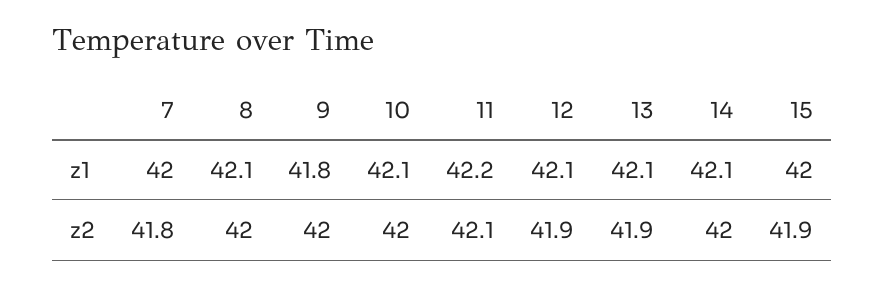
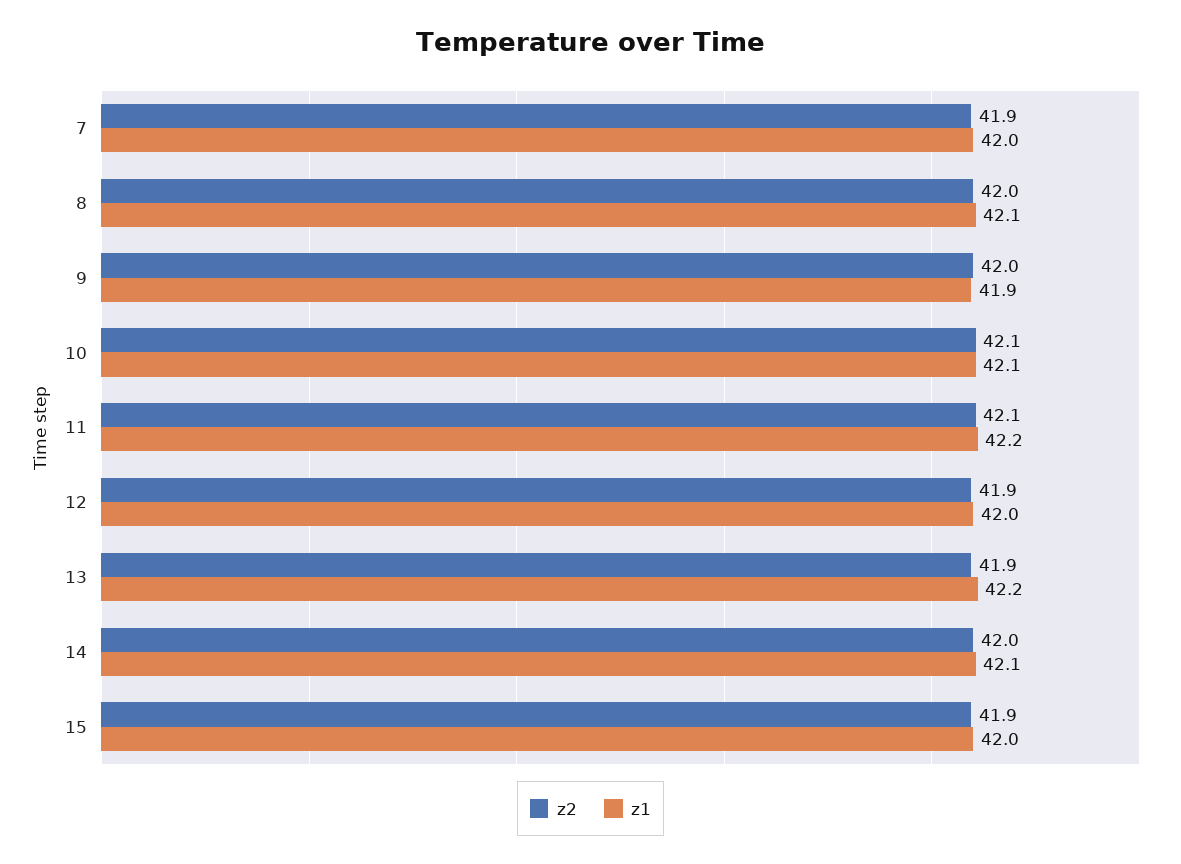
z1, 9: 41.8 -> 41.9
z1, 12: 42.1 -> 42
z1, 13: 42.1 -> 42.2
z2, 7: 41.8 -> 41.9
z2, 10: 42 -> 42.1

